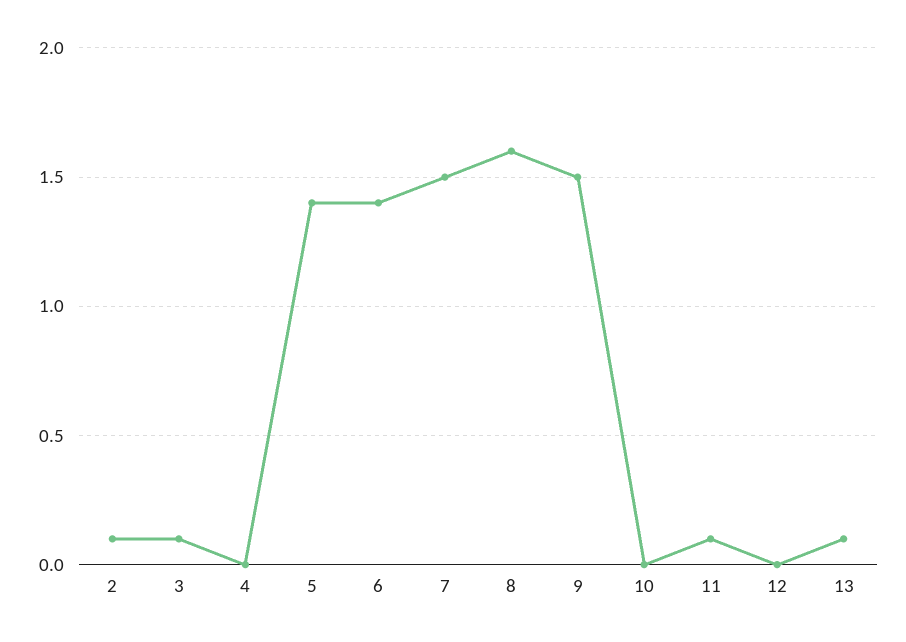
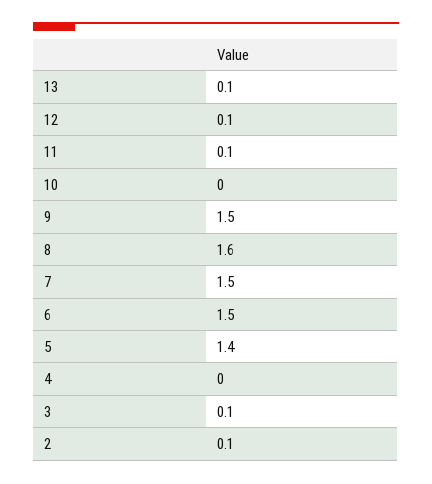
6: 1.4 -> 1.5
12: 0 -> 0.1

